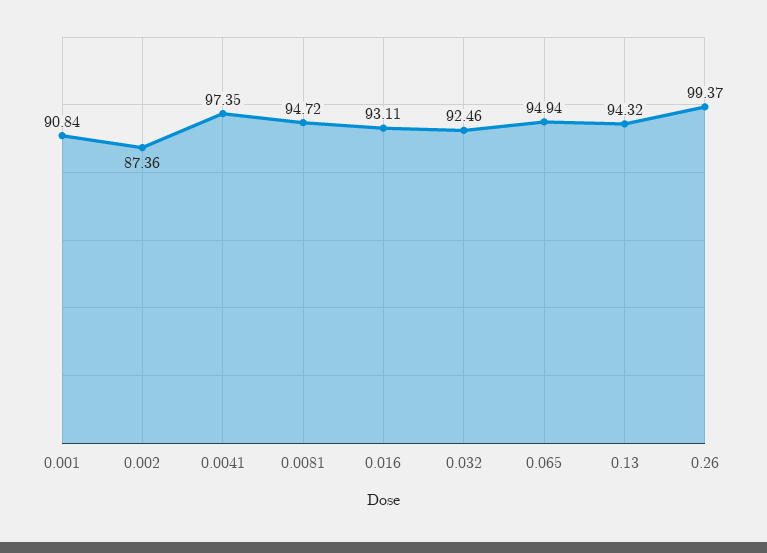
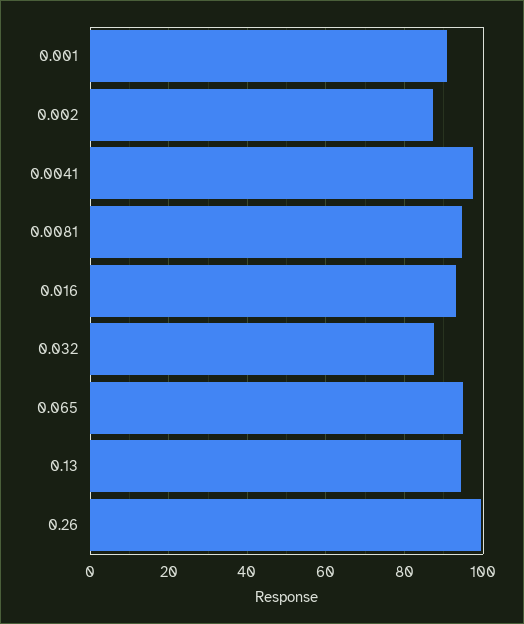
0.032: 92.46 -> 88

